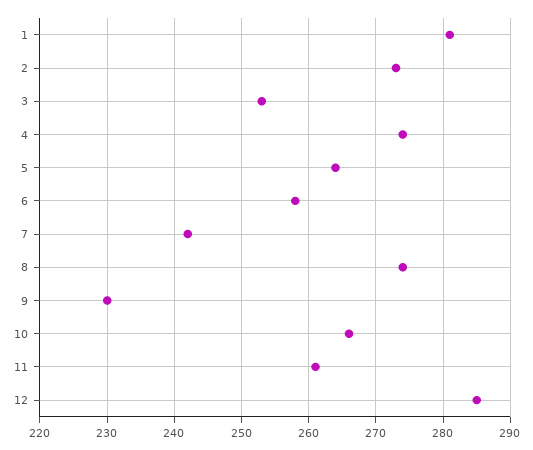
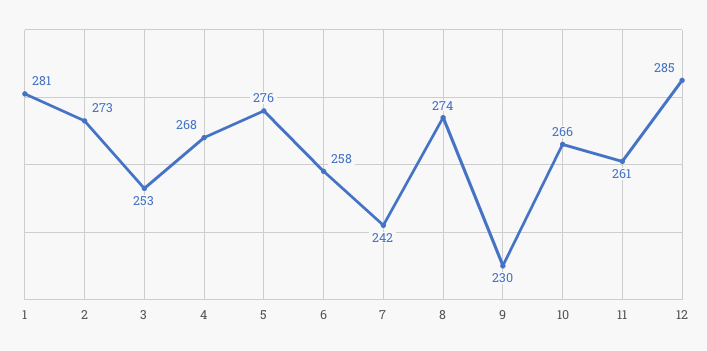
4: 274 -> 268
5: 264 -> 276

